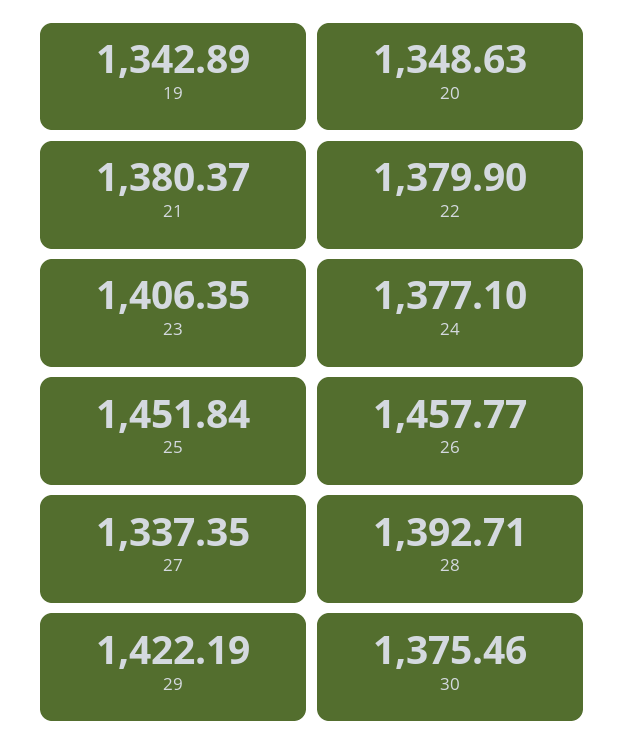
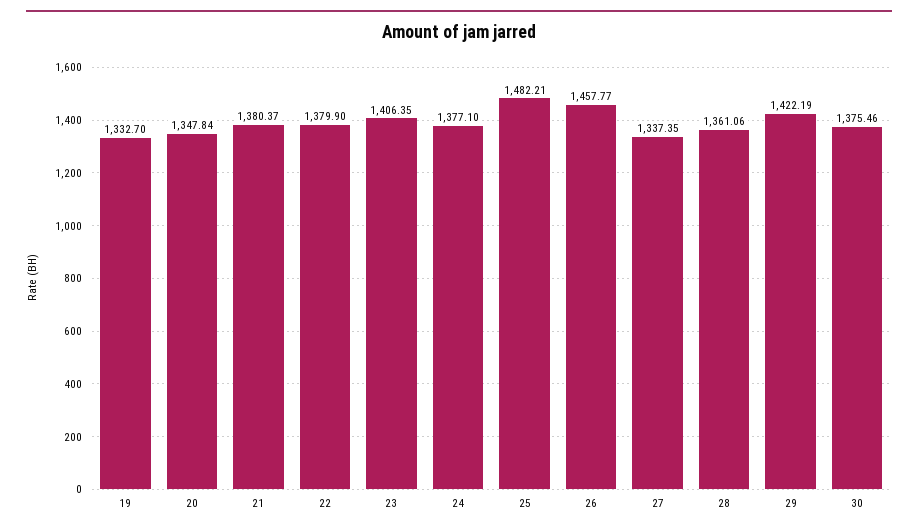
19: 1342.89 -> 1332.7
20: 1348.63 -> 1347.84
25: 1451.84 -> 1482.21
28: 1392.71 -> 1361.06

